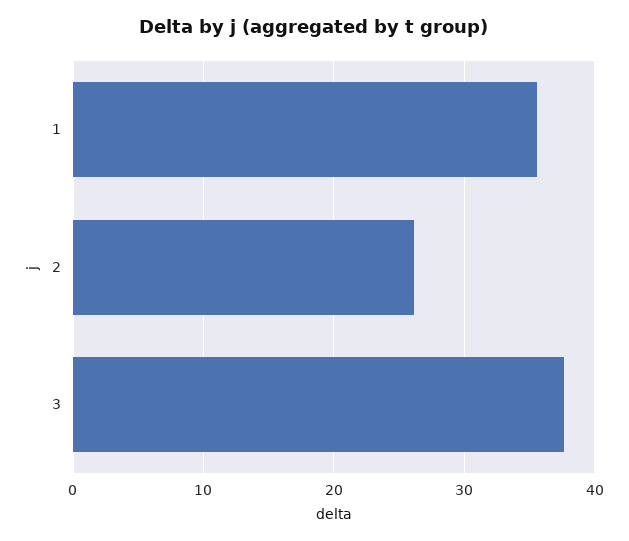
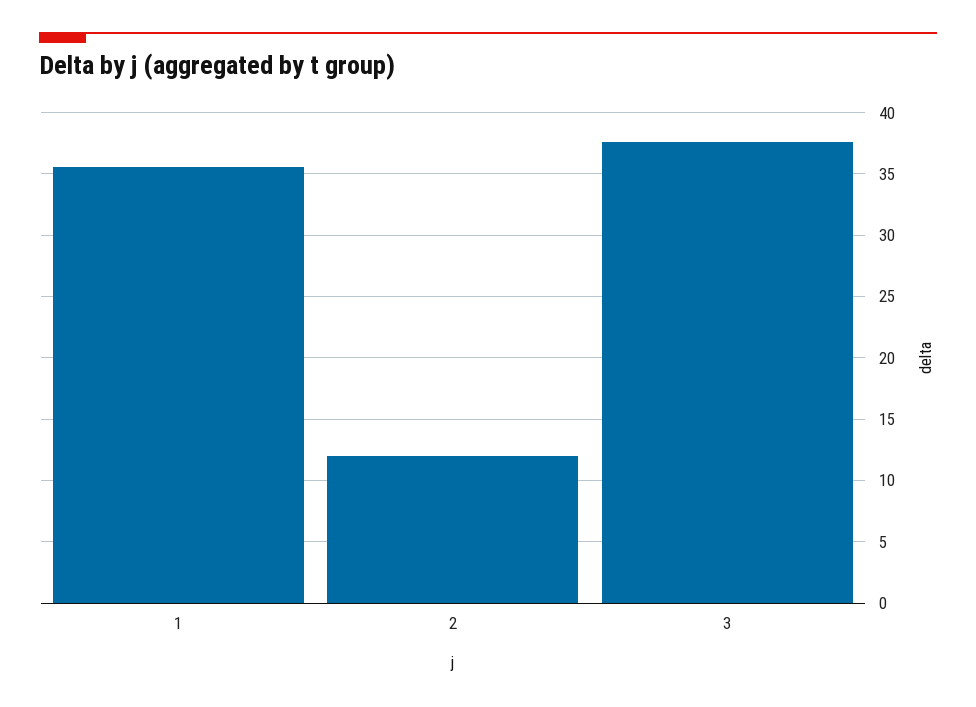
2: 26 -> 12

